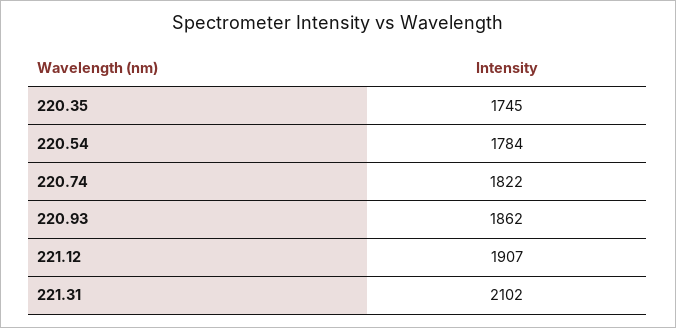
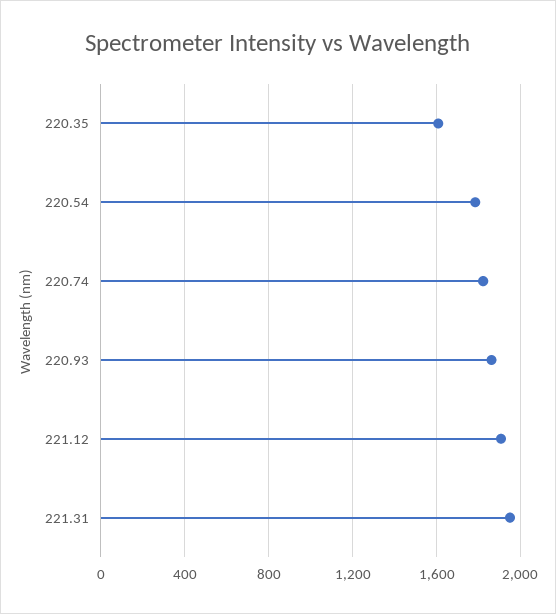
220.35: 1745 -> 1600
221.31: 2102 -> 1950

